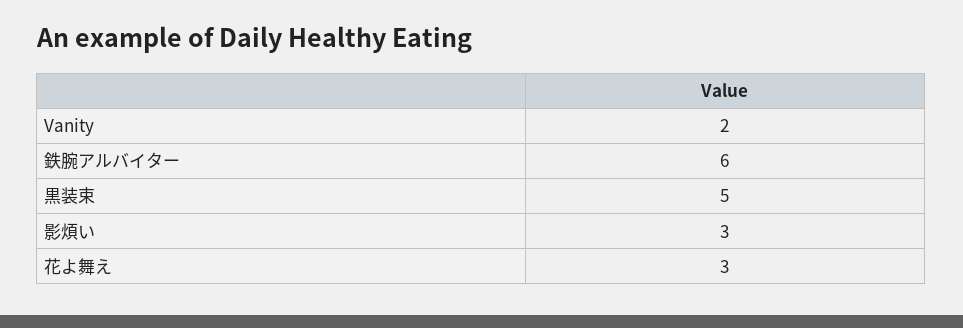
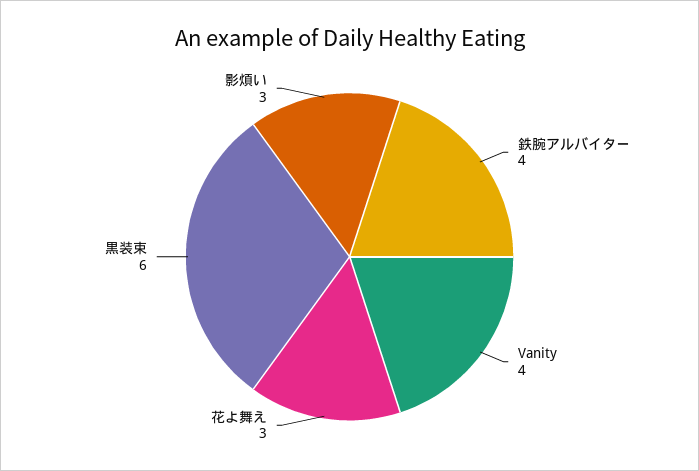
Vanity: 2 -> 4
鉄腕アルバイター: 6 -> 4
黒装束: 5 -> 6

